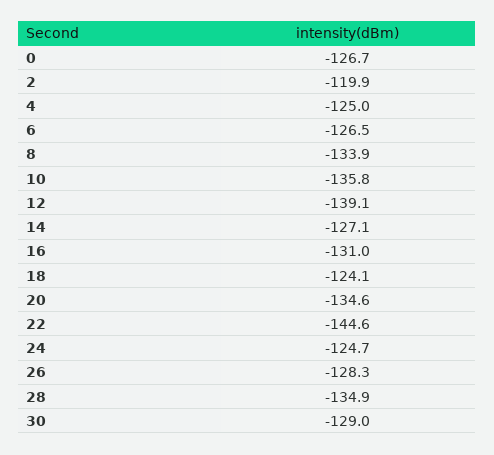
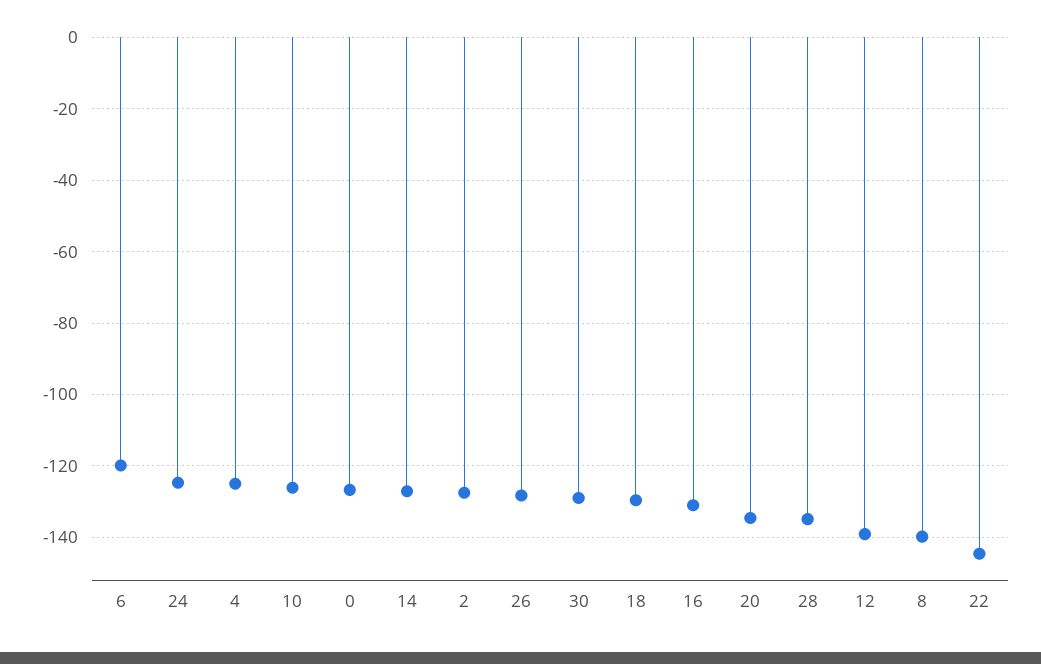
2: -119.9 -> -128
6: -126.5 -> -120
8: -133.9 -> -140
10: -135.8 -> -126
18: -124.1 -> -130

